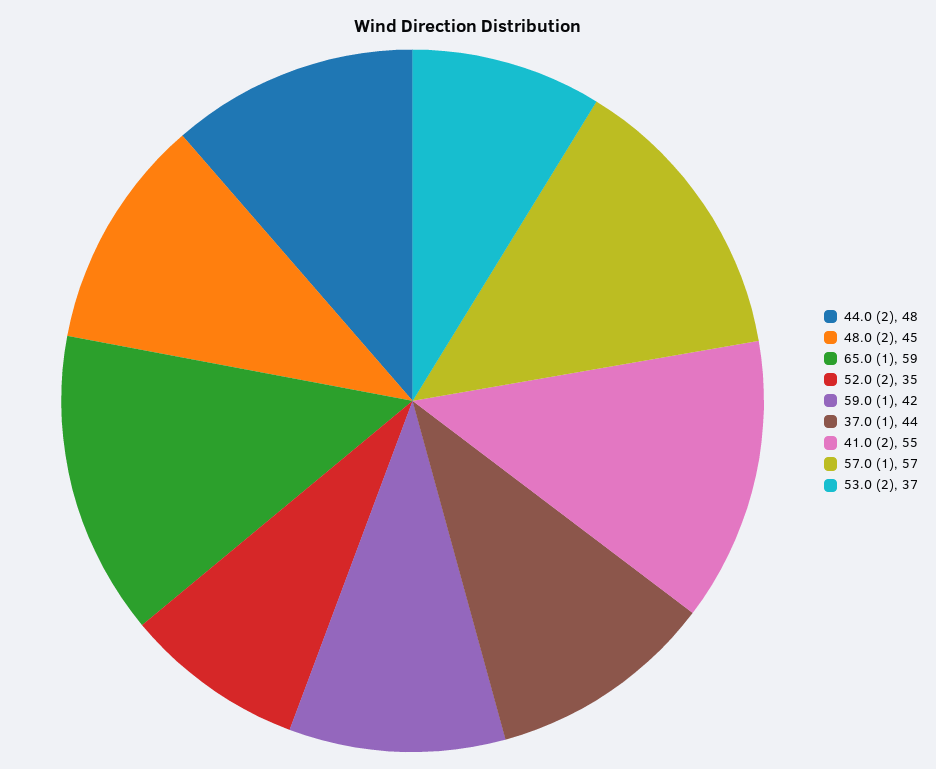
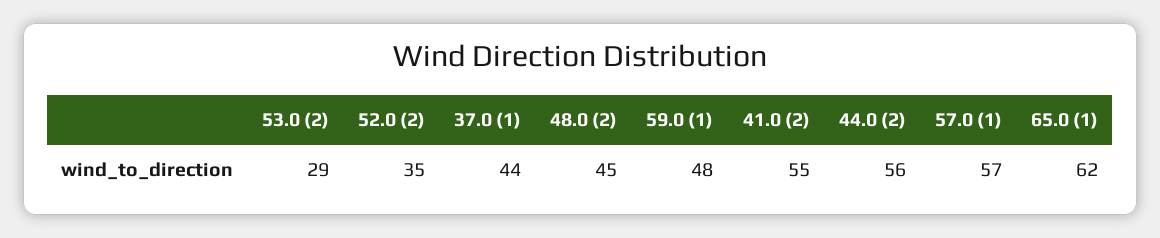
44.0 (2): 48 -> 56
65.0 (1): 59 -> 62
59.0 (1): 42 -> 48
53.0 (2): 37 -> 29

